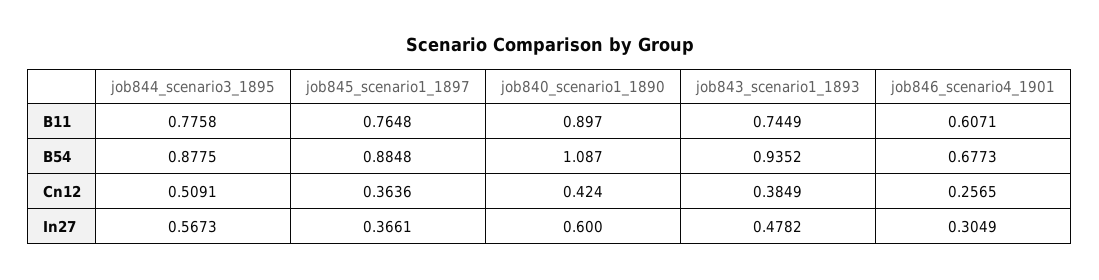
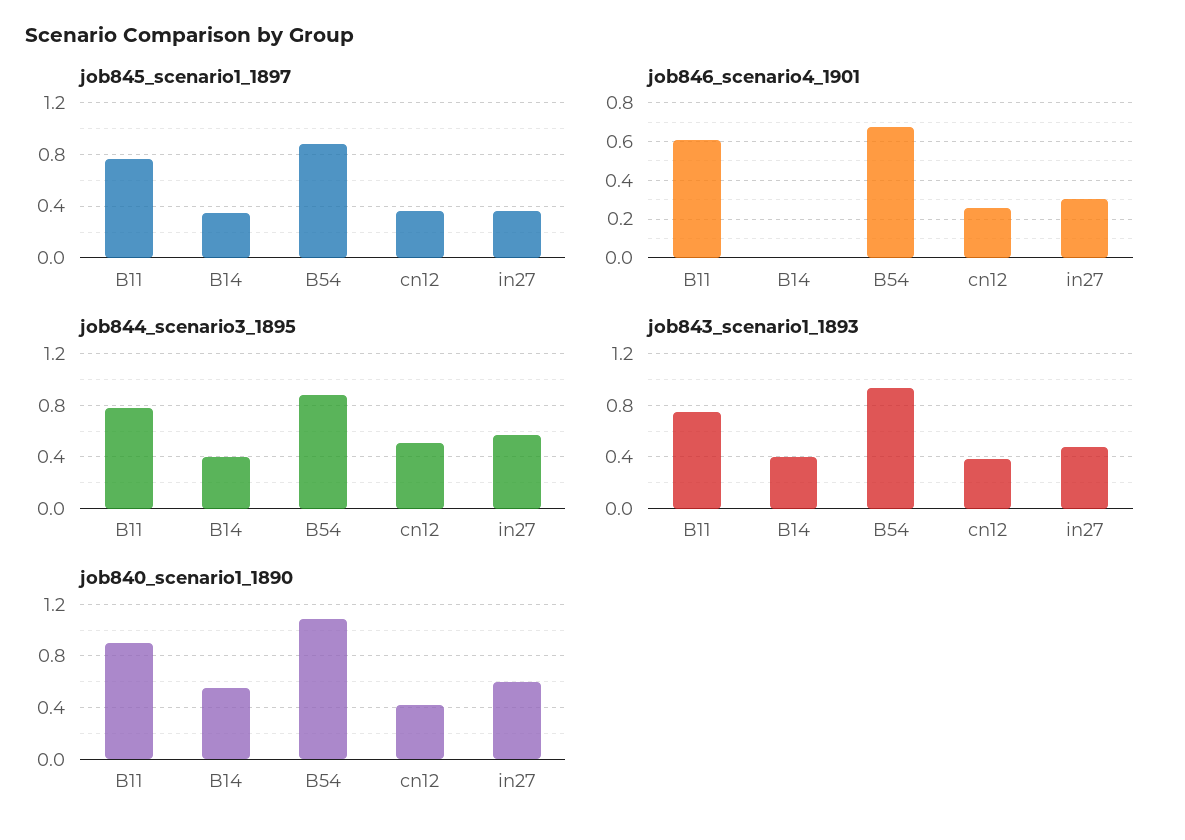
job845_scenario1_1897, B14: none -> 0.35
job846_scenario4_1901, B14: none -> 0
job844_scenario3_1895, B14: none -> 0.4
job843_scenario1_1893, B14: none -> 0.4
job840_scenario1_1890, B14: none -> 0.55

